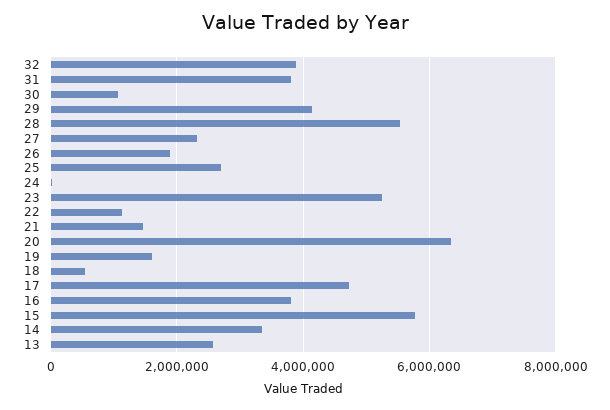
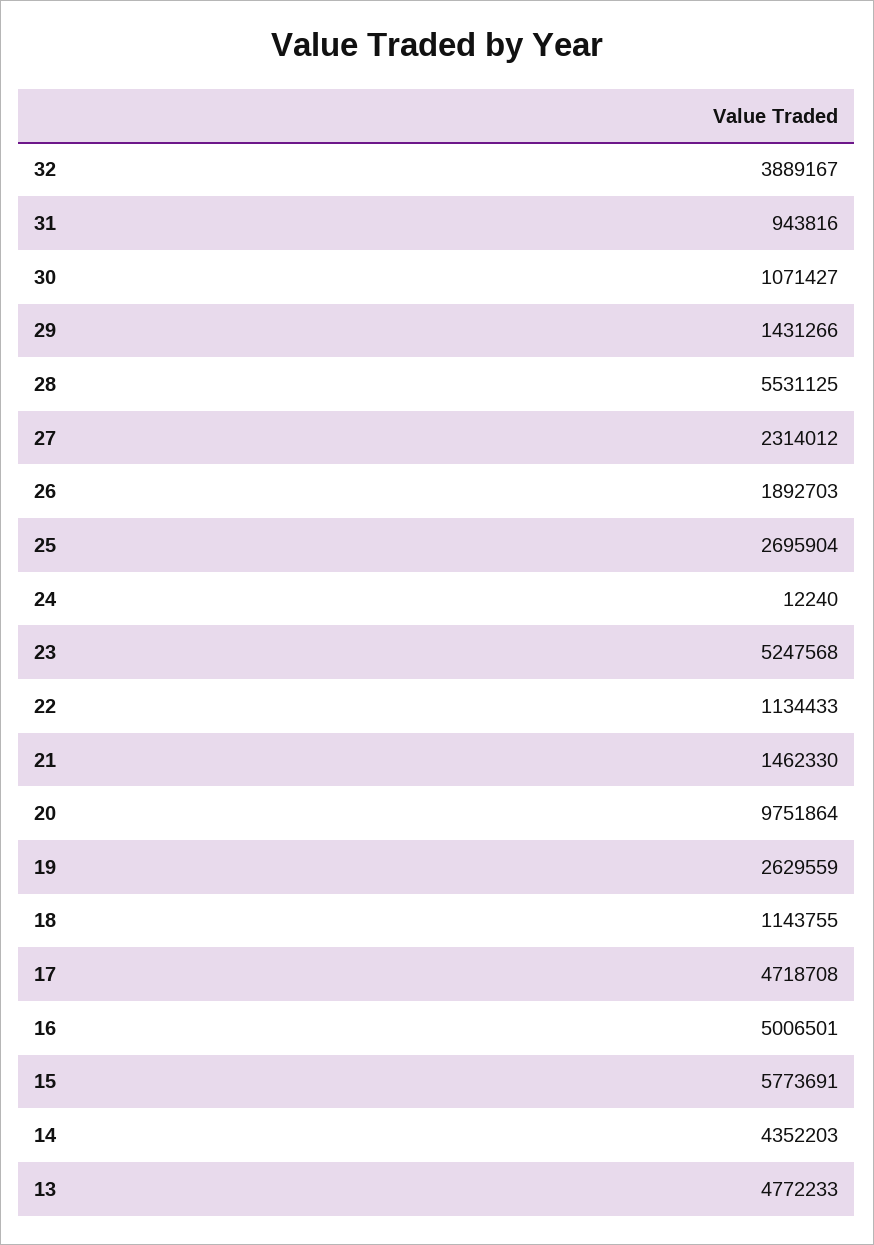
31: 3800000 -> 943816
29: 4200000 -> 1431266
20: 6400000 -> 9751864
19: 1600000 -> 2629559
18: 600000 -> 1143755
16: 3800000 -> 5006501
14: 3400000 -> 4352203
13: 2600000 -> 4772233

